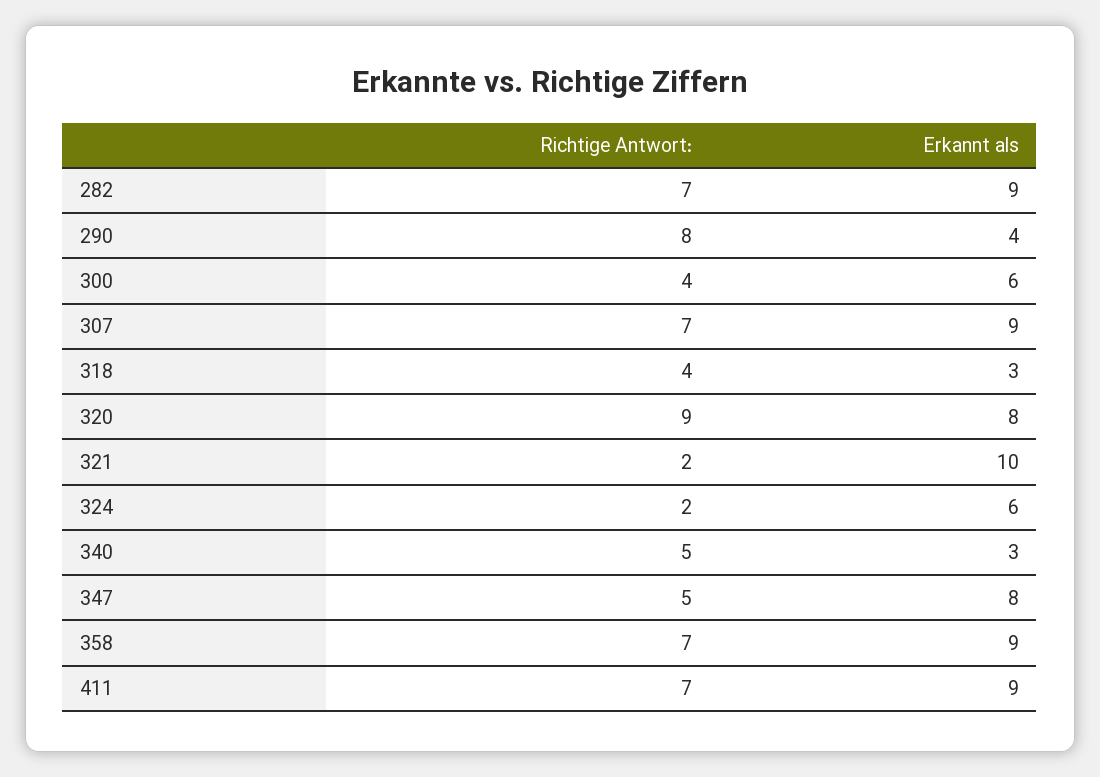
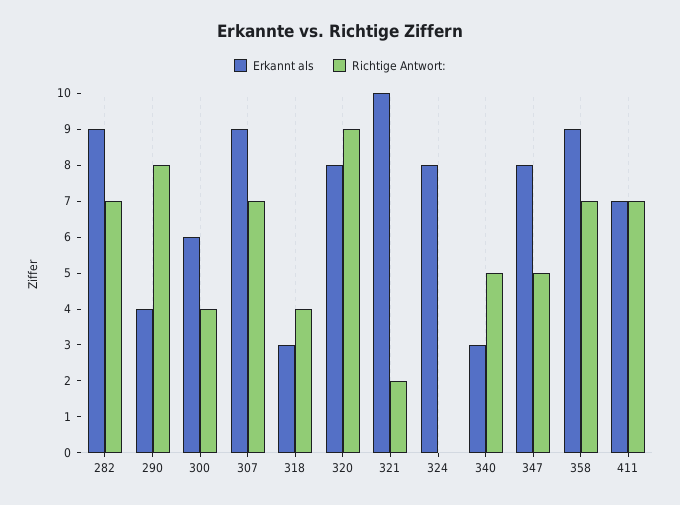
Richtige Antwort:, 324: 2 -> 0
Erkannt als, 324: 6 -> 8
Erkannt als, 411: 9 -> 7

